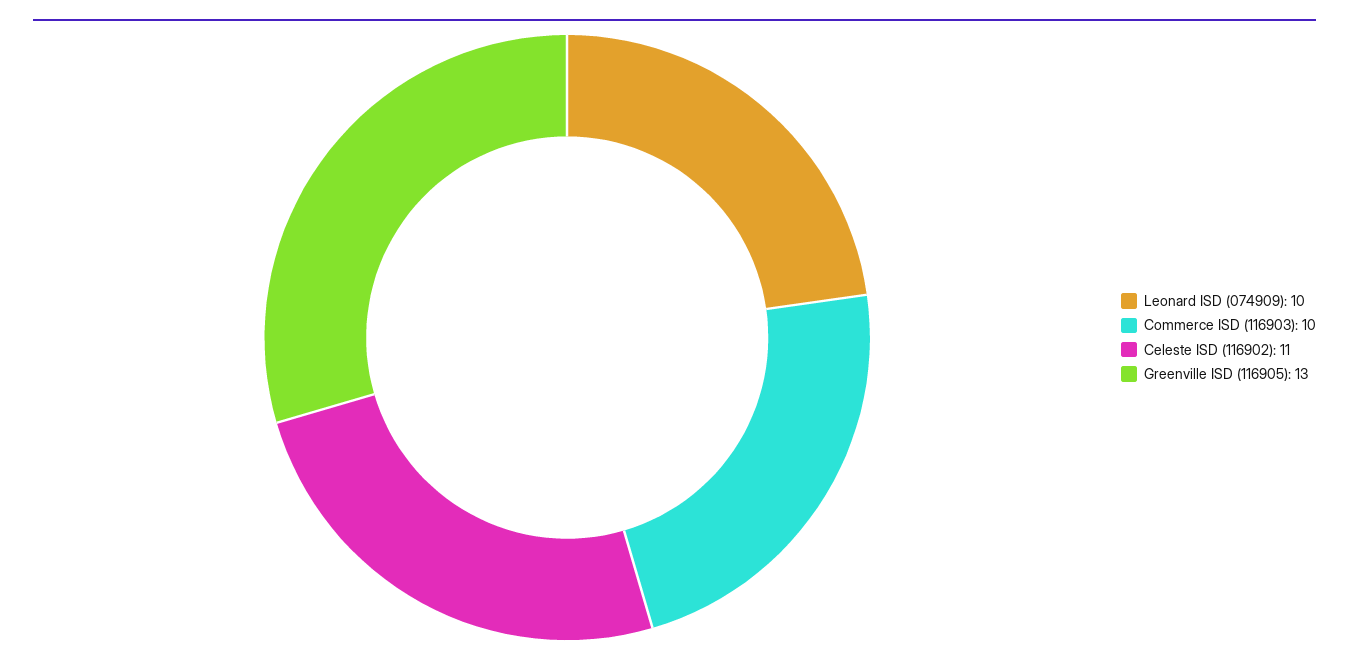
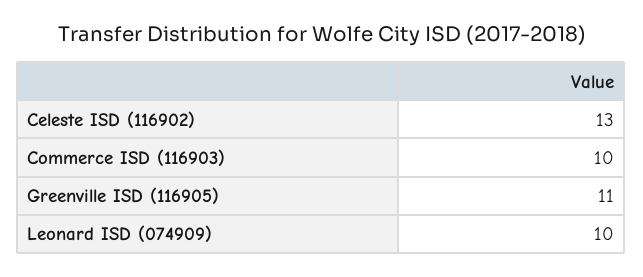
Celeste ISD (116902): 11 -> 13
Greenville ISD (116905): 13 -> 11

